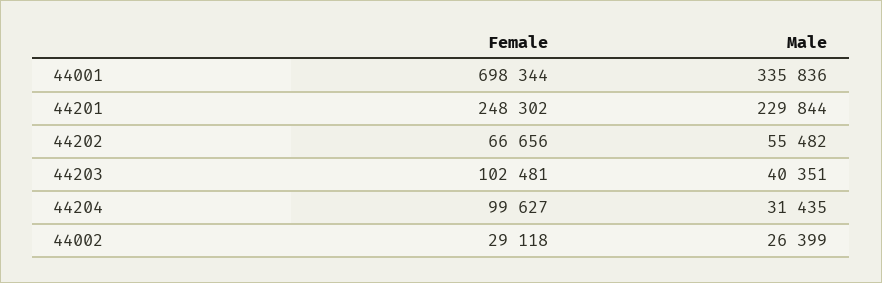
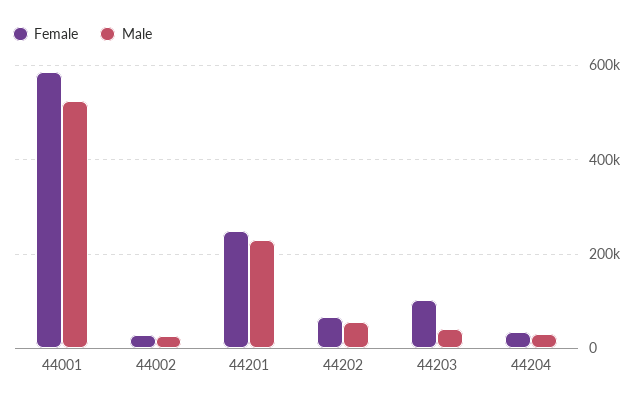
Female, 44001: 698344 -> 580000
Male, 44001: 335836 -> 520000
Female, 44204: 99627 -> 40000

